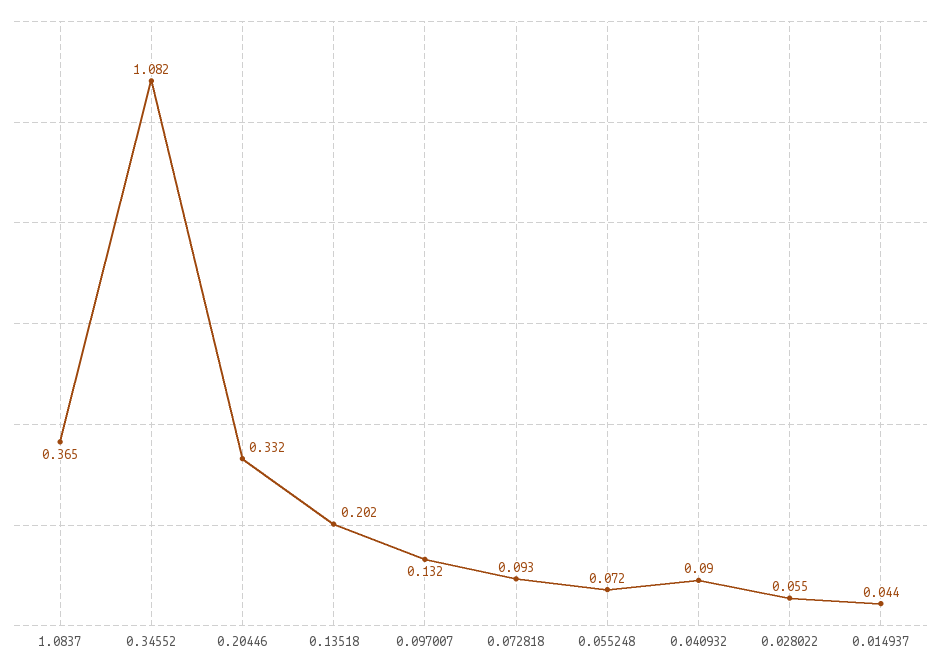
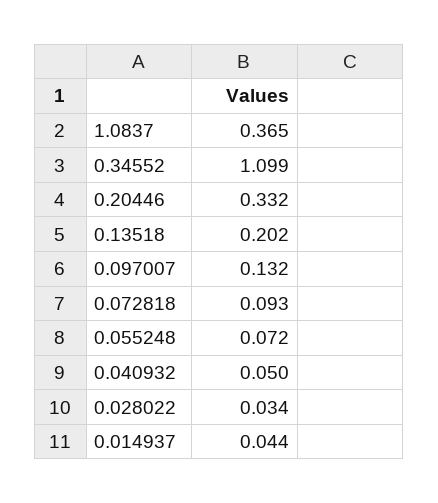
0.34552: 1.082 -> 1.099
0.040932: 0.09 -> 0.05
0.028022: 0.055 -> 0.034

